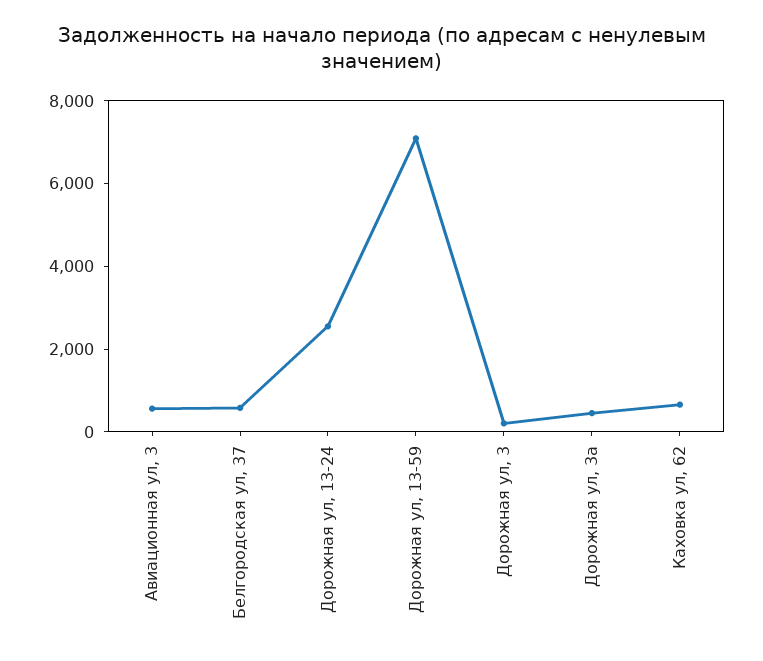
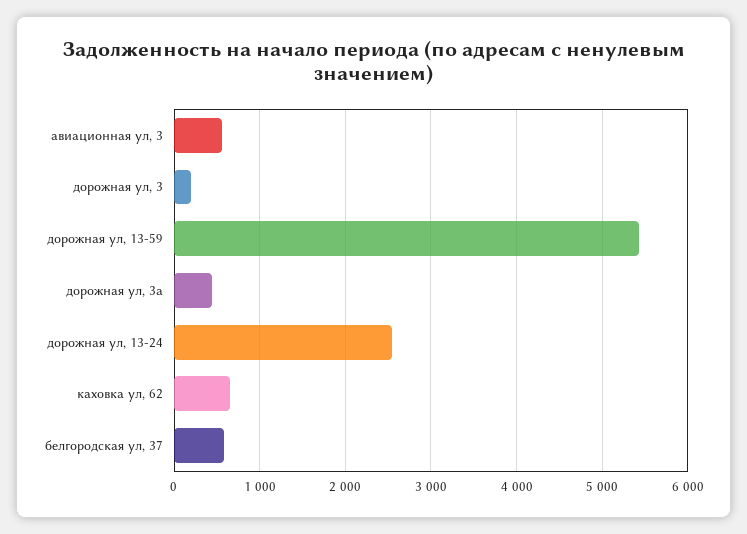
Дорожная ул, 13-59: 7000 -> 5400

